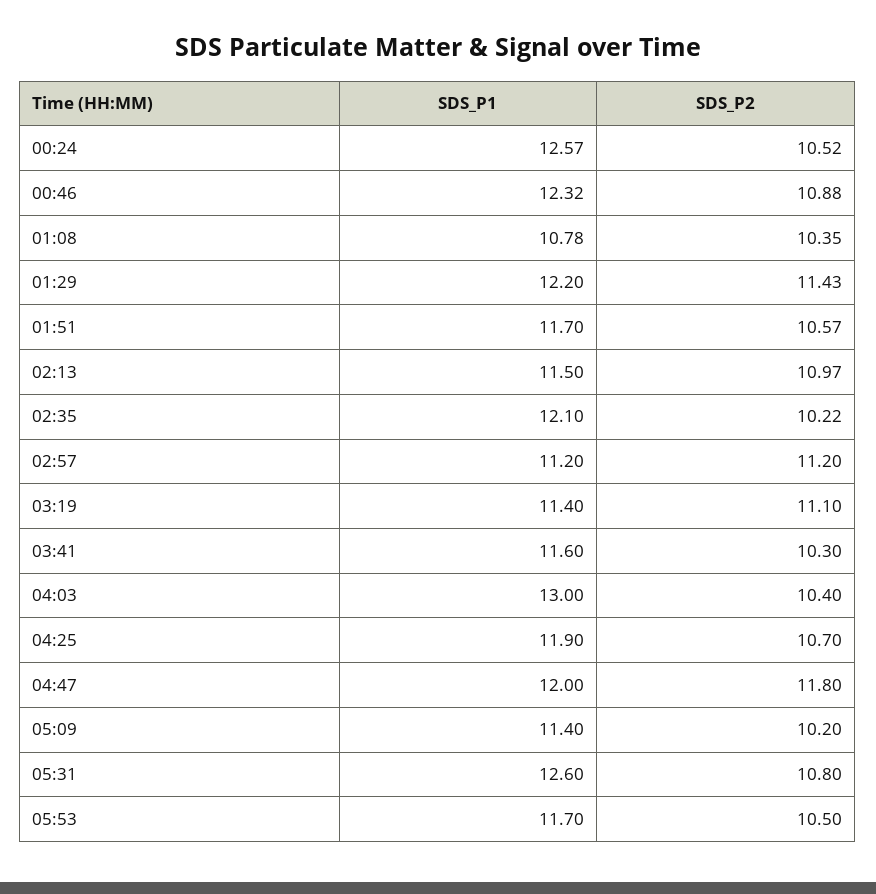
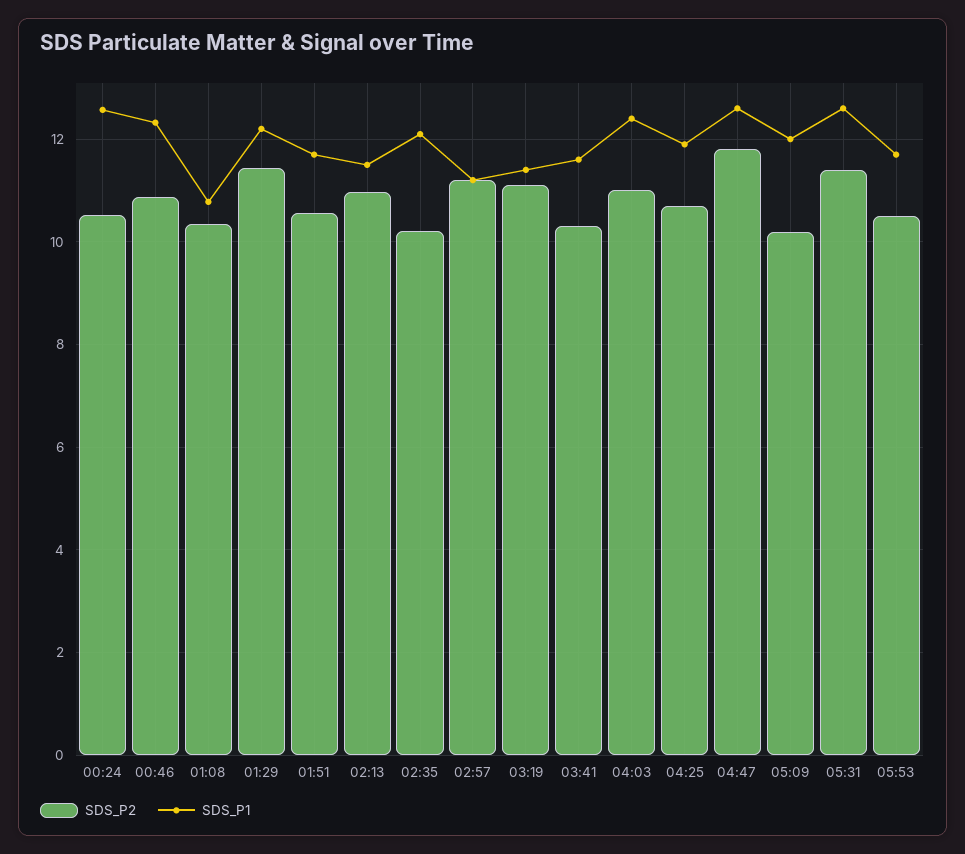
SDS_P1, 04:03: 13 -> 12.4
SDS_P2, 04:03: 10.4 -> 11
SDS_P1, 04:47: 12 -> 12.6
SDS_P1, 05:09: 11.4 -> 12
SDS_P2, 05:31: 10.8 -> 11.4

